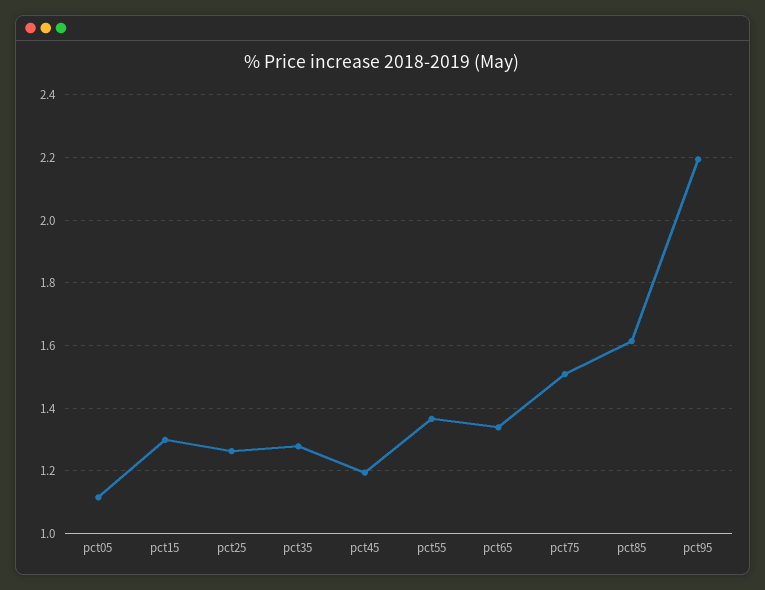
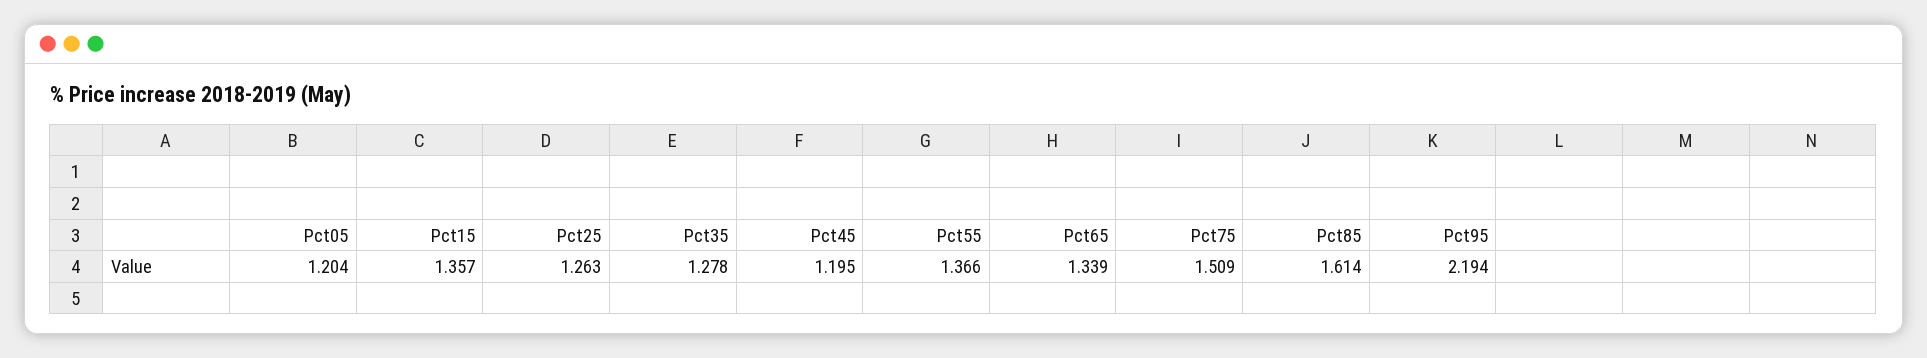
pct05: 1.12 -> 1.204
pct15: 1.3 -> 1.357

